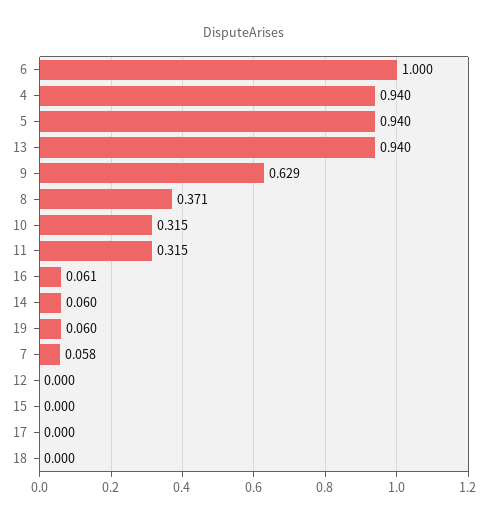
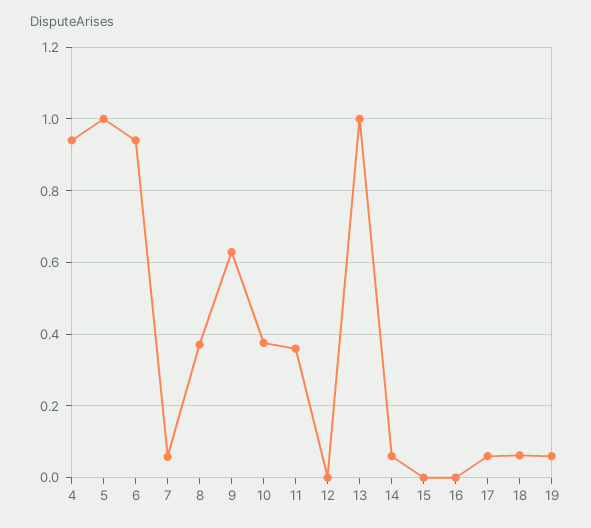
6: 1 -> 0.94
5: 0.94 -> 1
13: 0.94 -> 1
10: 0.315 -> 0.38
11: 0.315 -> 0.36
16: 0.061 -> 0
17: 0 -> 0.06
18: 0 -> 0.06

